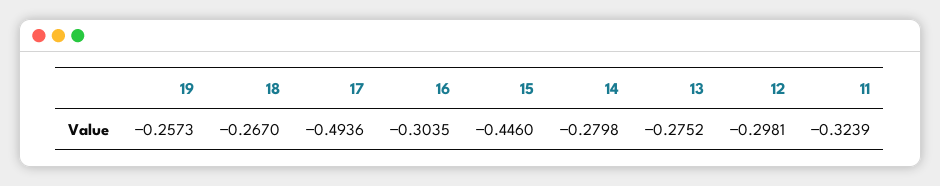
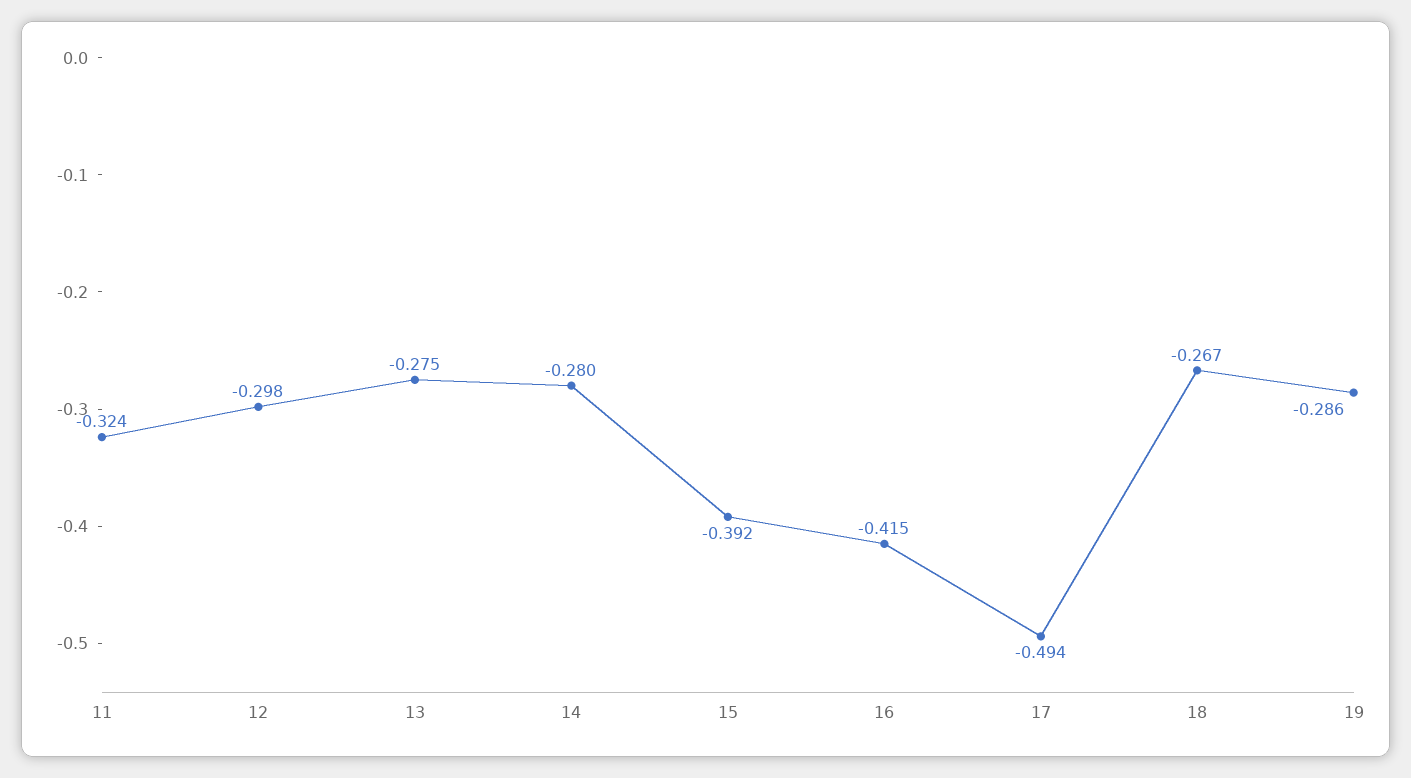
19: -0.2573 -> -0.286
16: -0.3035 -> -0.415
15: -0.446 -> -0.392

